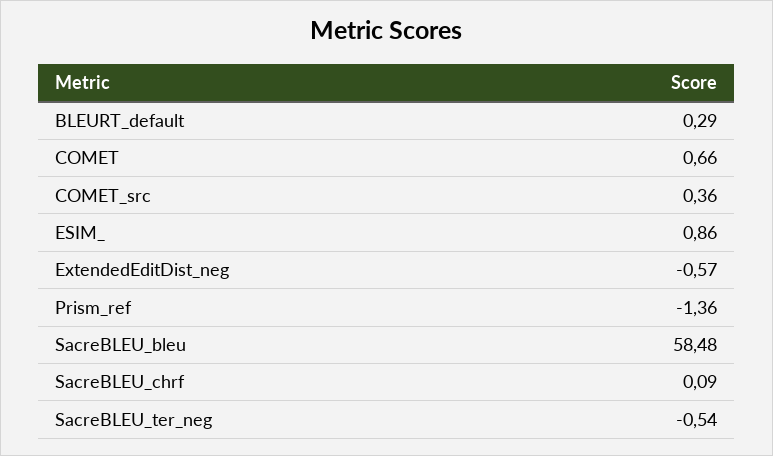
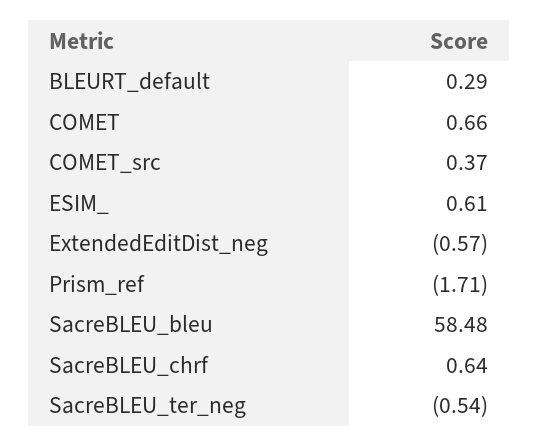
COMET_src: 0.36 -> 0.37
ESIM_: 0.86 -> 0.61
Prism_ref: -1.36 -> -1.71
SacreBLEU_chrf: 0.09 -> 0.64

